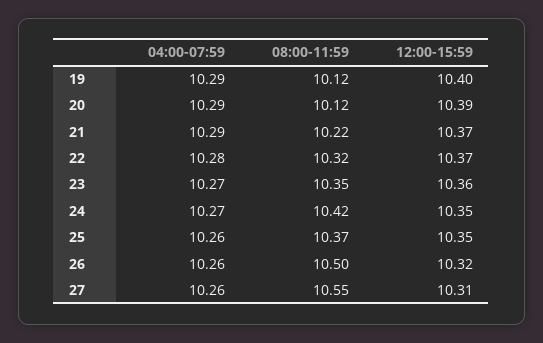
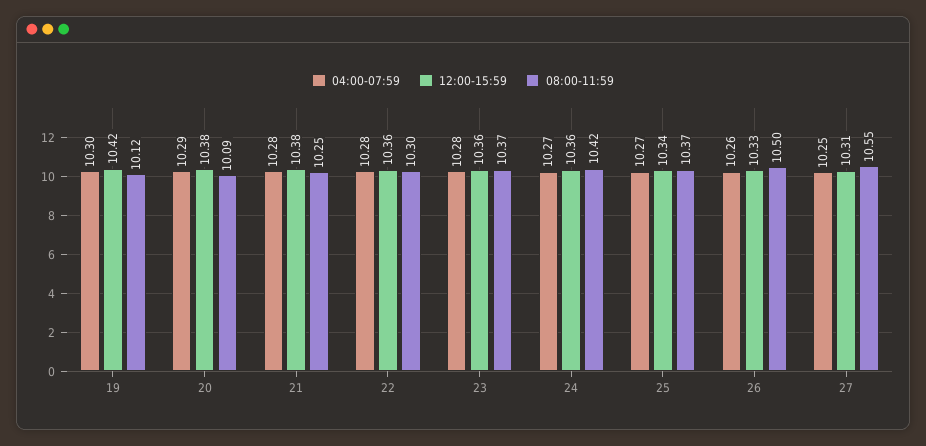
04:00-07:59, 19: 10.29 -> 10.3
12:00-15:59, 19: 10.4 -> 10.42
08:00-11:59, 20: 10.12 -> 10.09
12:00-15:59, 20: 10.39 -> 10.38
04:00-07:59, 21: 10.29 -> 10.28
08:00-11:59, 21: 10.22 -> 10.25
12:00-15:59, 21: 10.37 -> 10.38
08:00-11:59, 22: 10.32 -> 10.3
12:00-15:59, 22: 10.37 -> 10.36
04:00-07:59, 23: 10.27 -> 10.28
08:00-11:59, 23: 10.35 -> 10.37
12:00-15:59, 24: 10.35 -> 10.36
04:00-07:59, 25: 10.26 -> 10.27
12:00-15:59, 25: 10.35 -> 10.34
12:00-15:59, 26: 10.32 -> 10.33
04:00-07:59, 27: 10.26 -> 10.25

